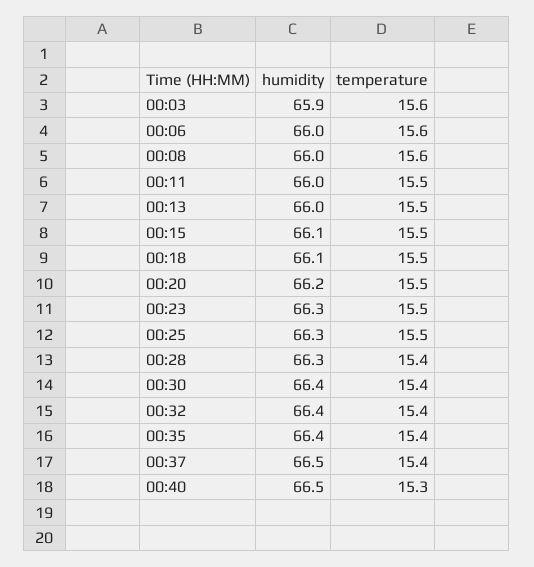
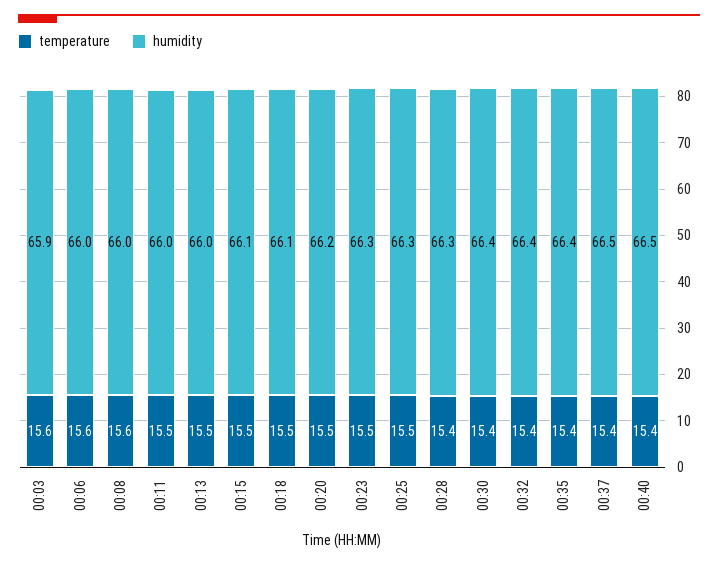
temperature, 00:40: 15.3 -> 15.4

